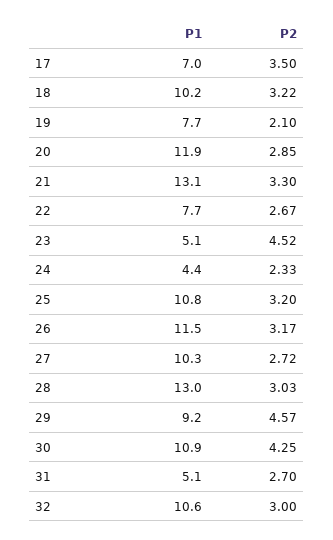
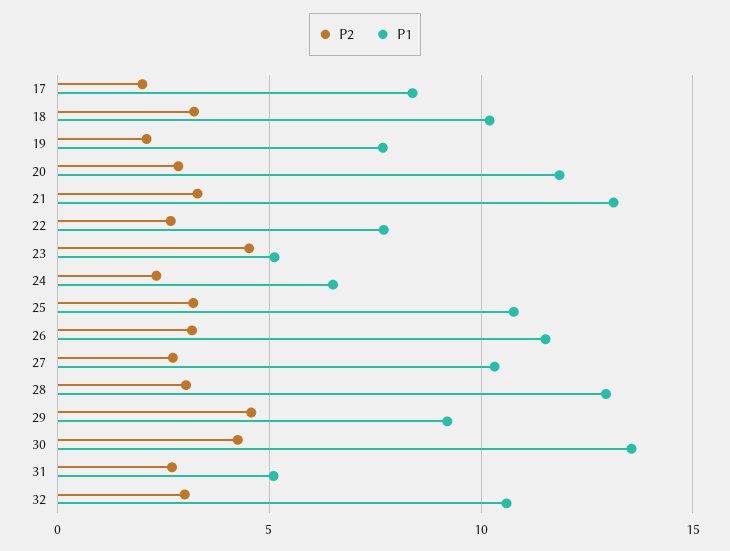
P1, 17: 7 -> 8.5
P2, 17: 3.5 -> 2
P1, 24: 4.4 -> 6.5
P1, 30: 10.9 -> 13.5

